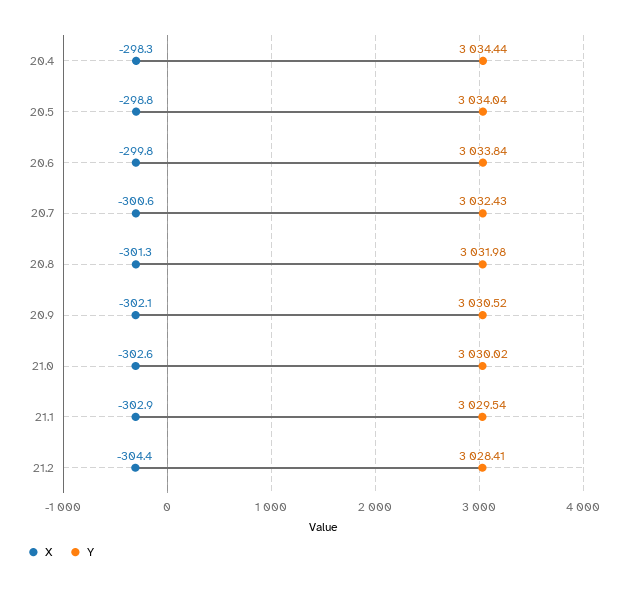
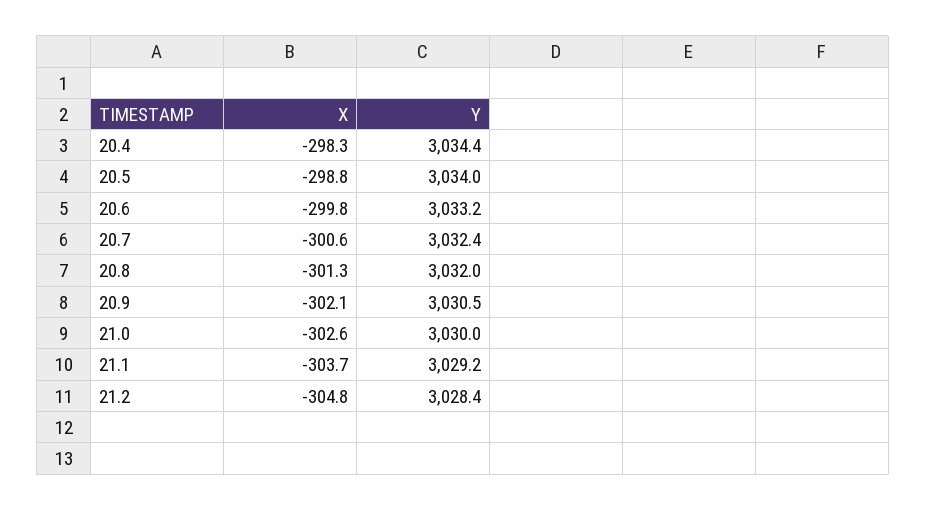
Y, 20.6: 3033.84 -> 3033.2
X, 21.1: -302.9 -> -303.7
Y, 21.1: 3029.54 -> 3029.2
X, 21.2: -304.4 -> -304.8

